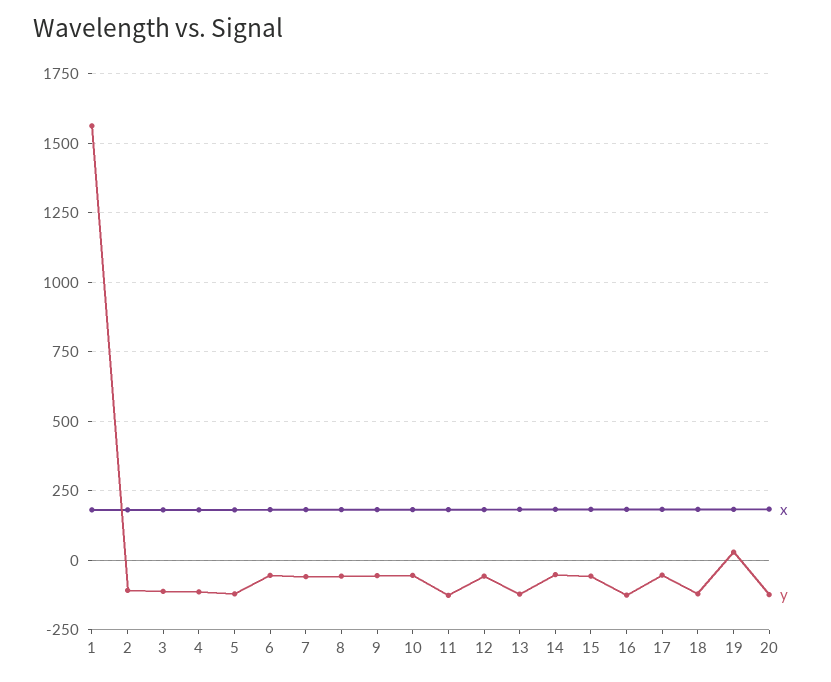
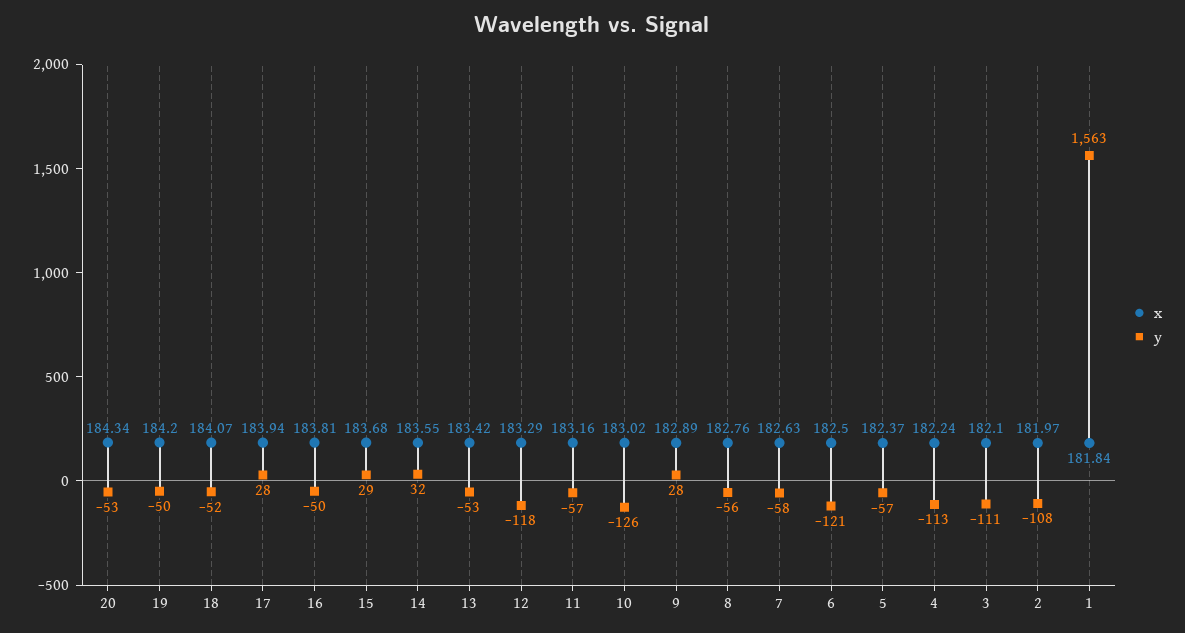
y, 5: -125 -> -57
y, 6: -50 -> -121
y, 9: -50 -> 28
y, 10: -50 -> -126
y, 11: -125 -> -57
y, 12: -50 -> -118
y, 13: -125 -> -53
y, 14: -50 -> 32
y, 15: -50 -> 29
y, 16: -125 -> -50
y, 17: -50 -> 28
y, 18: -125 -> -52
y, 19: 25 -> -50
y, 20: -125 -> -53

